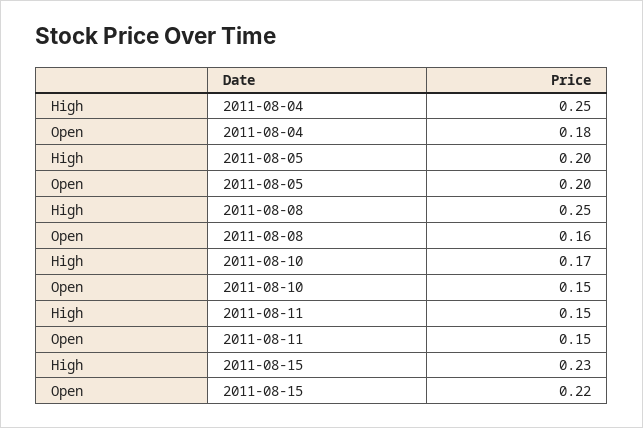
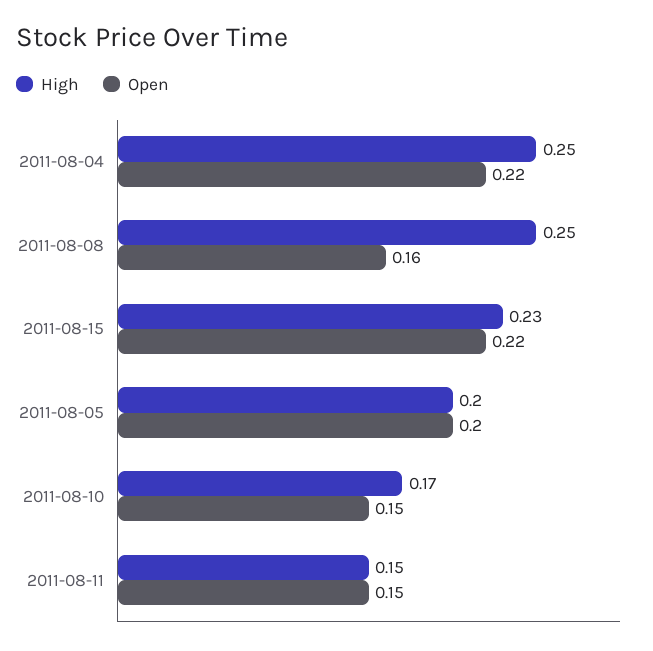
Open, 2011-08-04: 0.18 -> 0.22

